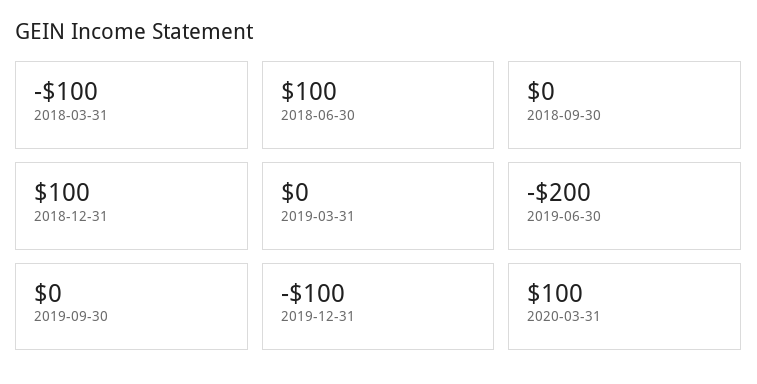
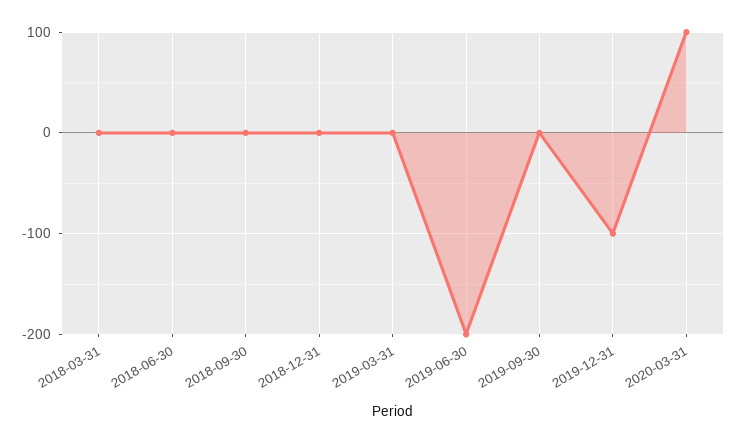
2018-03-31: -100 -> 0
2018-06-30: 100 -> 0
2018-12-31: 100 -> 0

